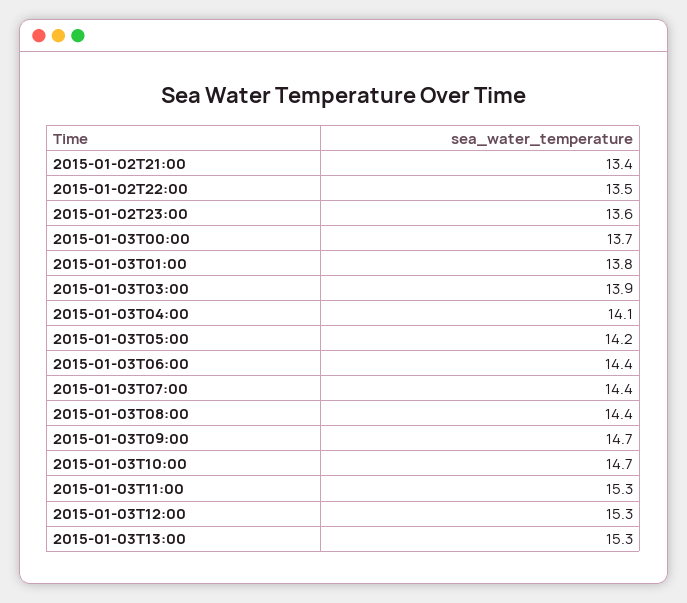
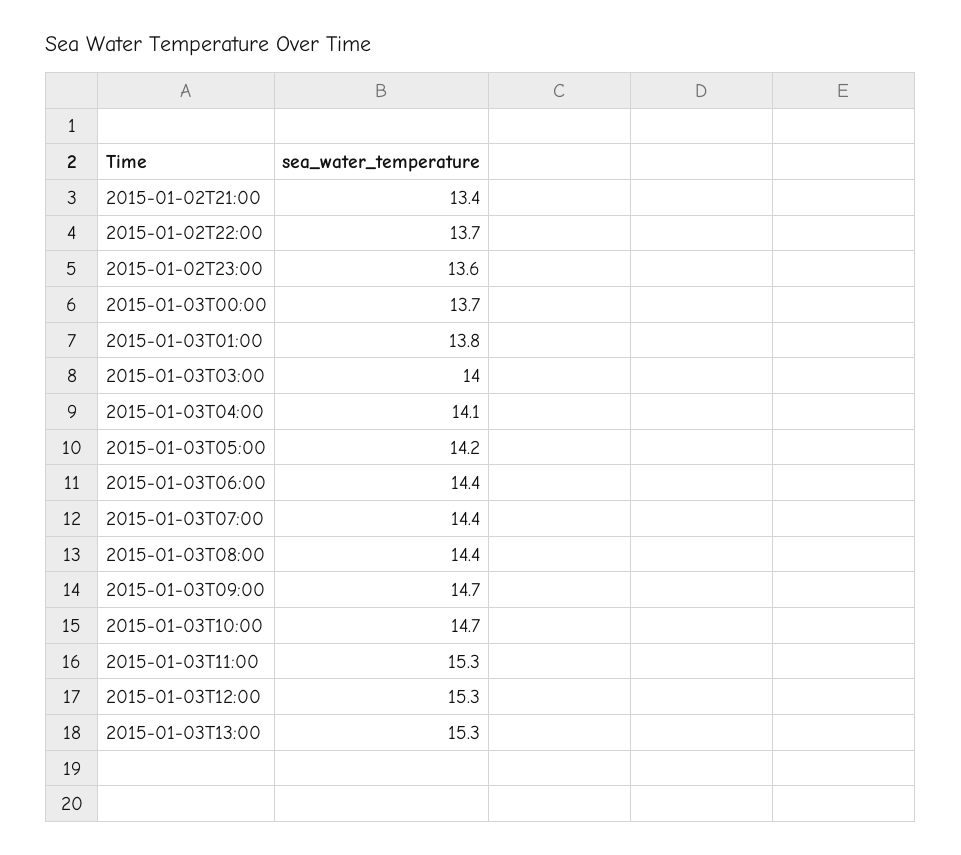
2015-01-02T22:00: 13.5 -> 13.7
2015-01-03T03:00: 13.9 -> 14

